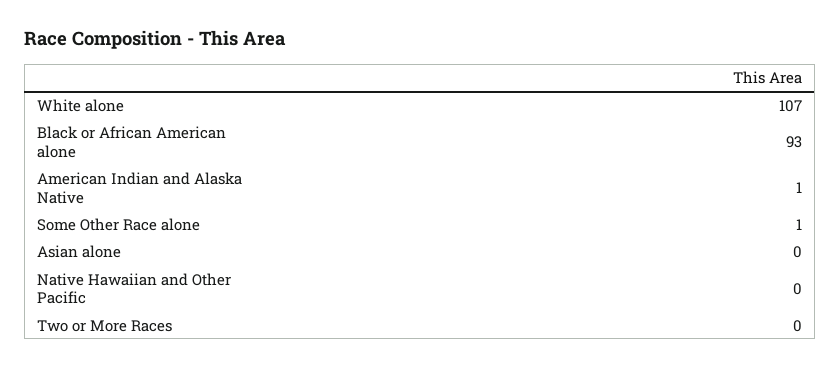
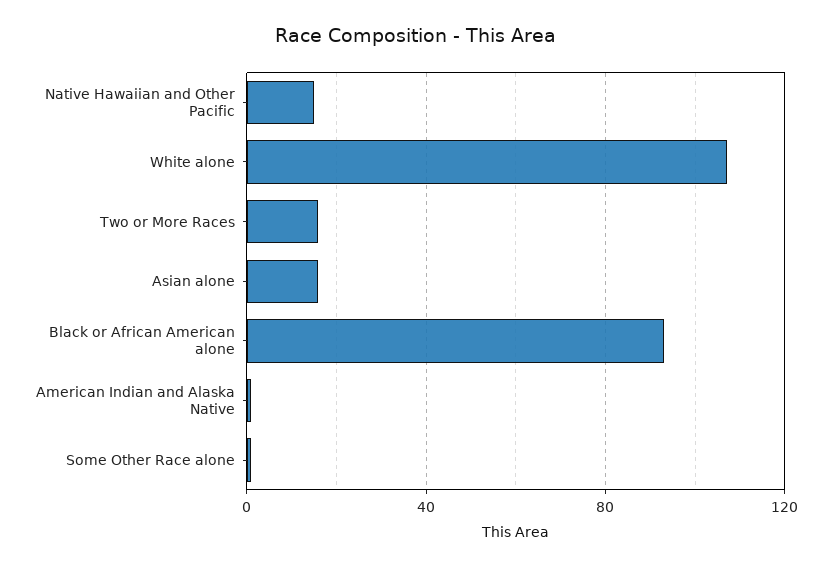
Asian alone: 0 -> 15
Native Hawaiian and Other Pacific: 0 -> 15
Two or More Races: 0 -> 15

